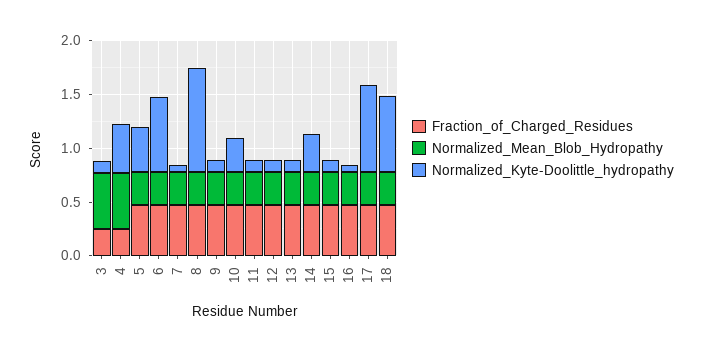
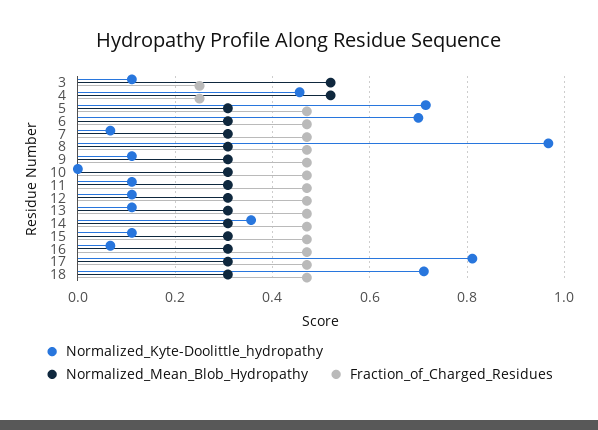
Normalized_Kyte-Doolittle_hydropathy, 5: 0.4 -> 0.72
Normalized_Kyte-Doolittle_hydropathy, 10: 0.3 -> 0

